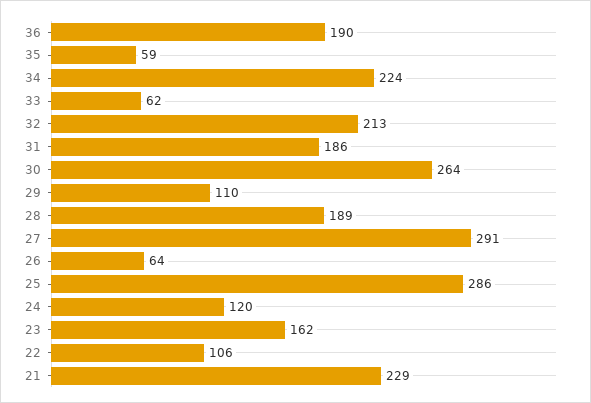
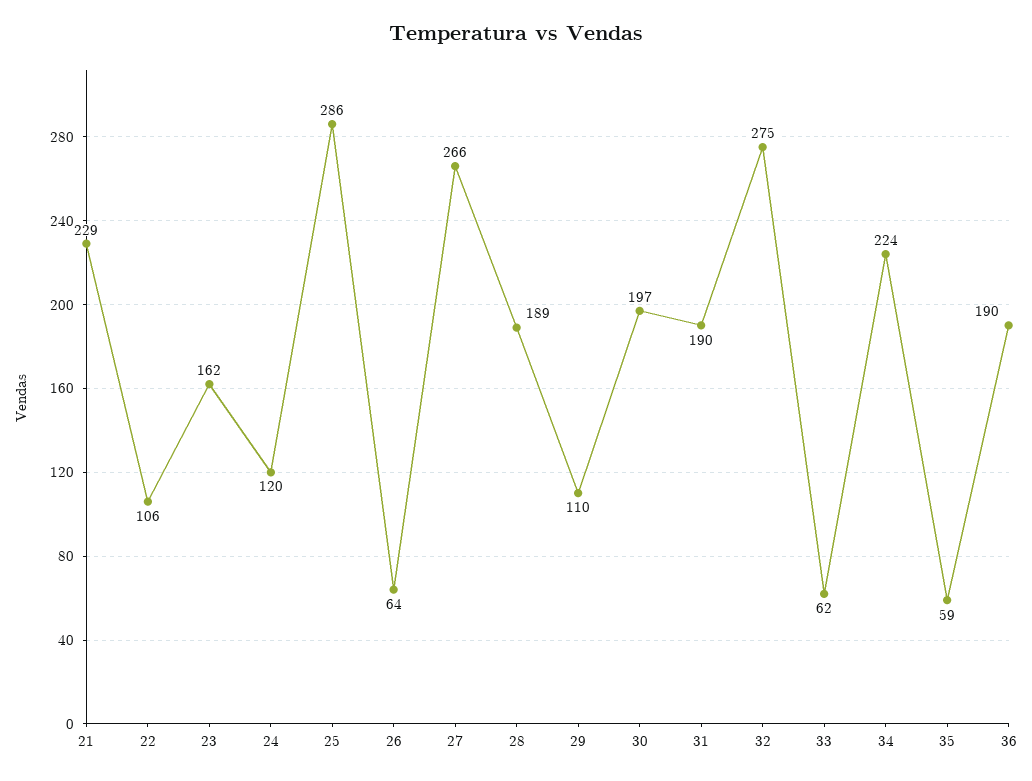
32: 213 -> 275
31: 186 -> 190
30: 264 -> 197
27: 291 -> 266

